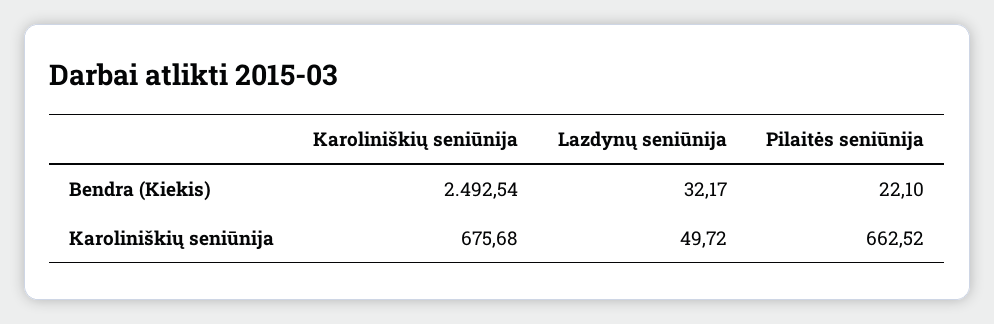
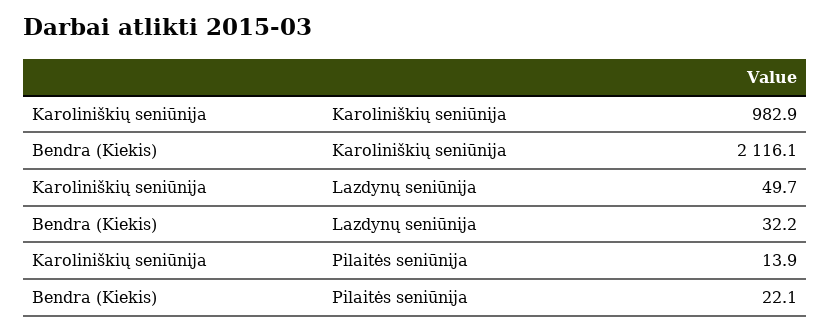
Karoliniškių seniūnija, Bendra (Kiekis): 2492.54 -> 2116.1
Karoliniškių seniūnija, Karoliniškių seniūnija: 675.68 -> 982.9
Pilaitės seniūnija, Karoliniškių seniūnija: 662.52 -> 13.9

